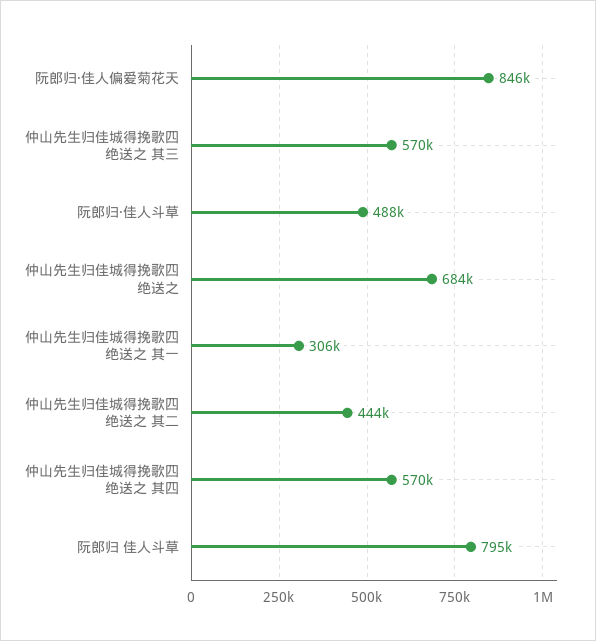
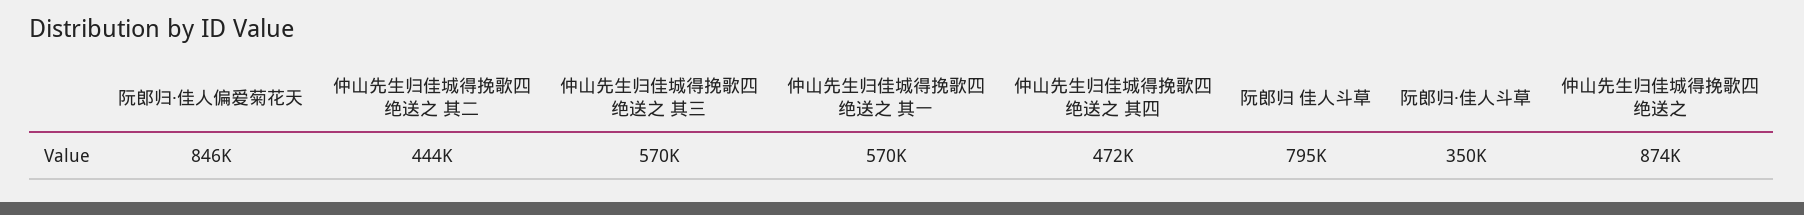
阮郎归·佳人斗草: 488000 -> 350000
仲山先生归佳城得挽歌四绝送之: 684000 -> 874000
仲山先生归佳城得挽歌四绝送之 其一: 306000 -> 570000
仲山先生归佳城得挽歌四绝送之 其四: 570000 -> 472000

